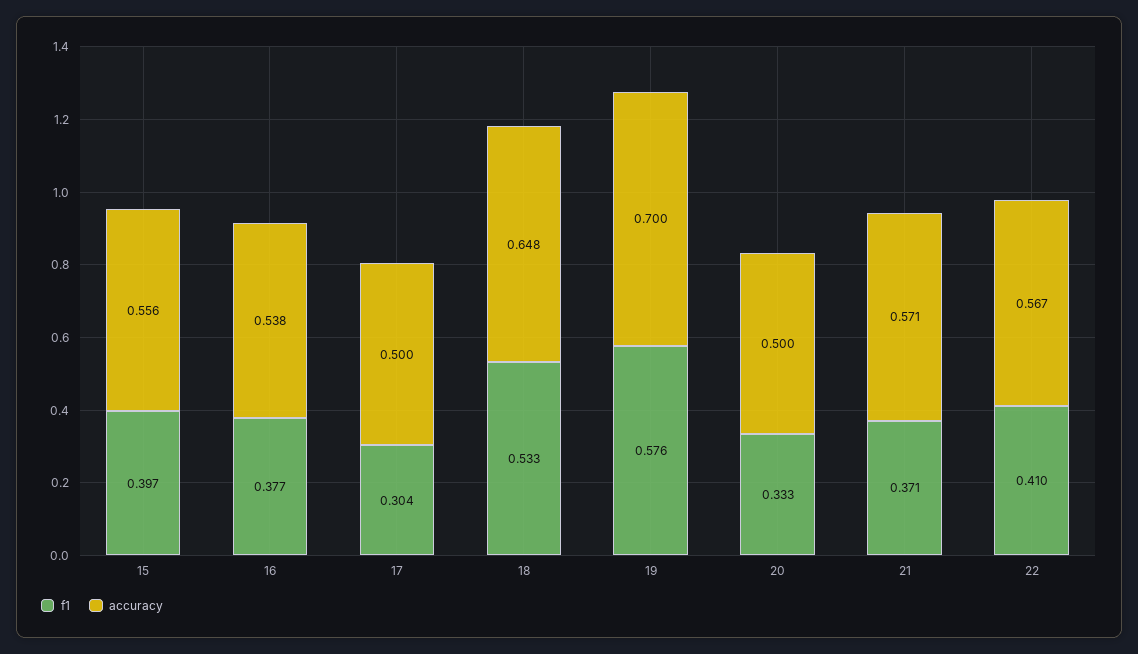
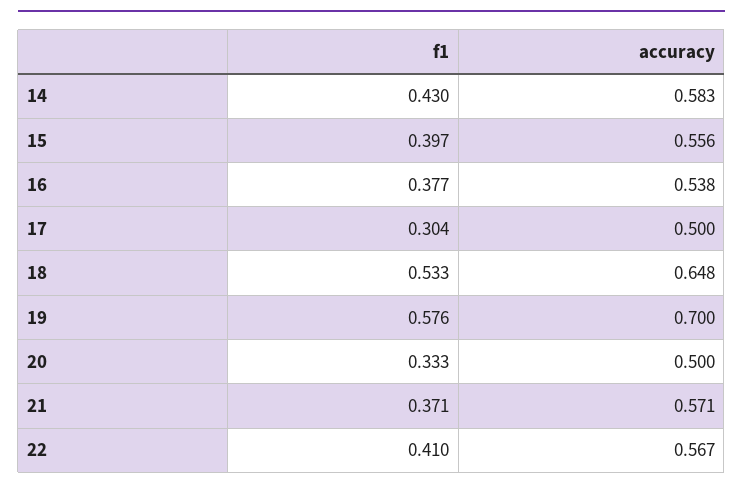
f1, 14: none -> 0.43
accuracy, 14: none -> 0.583

